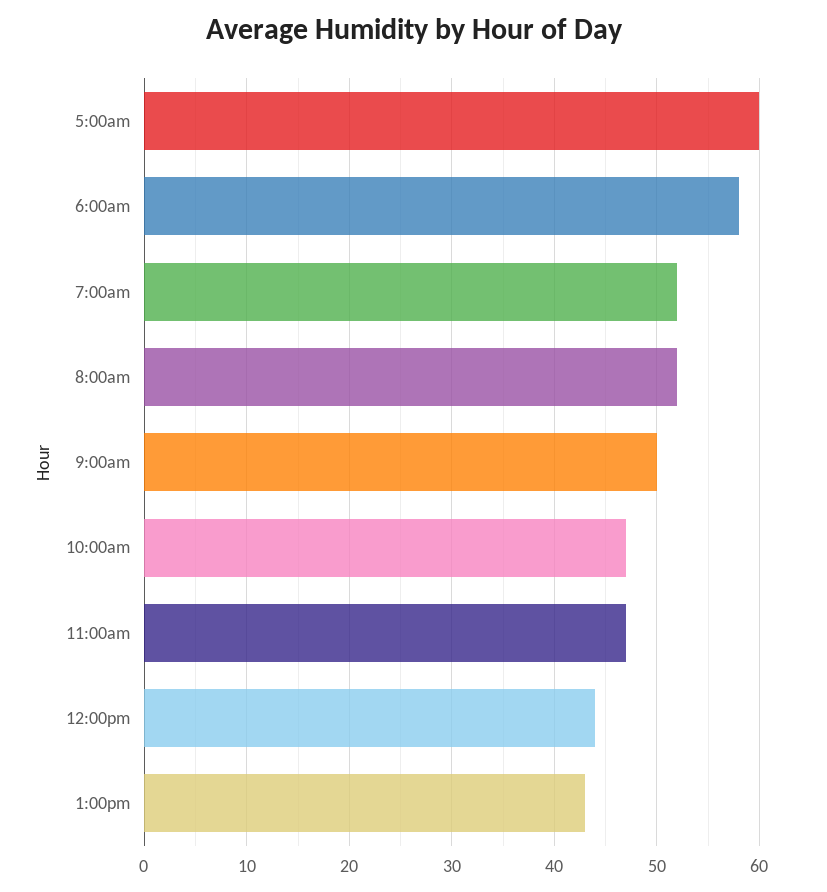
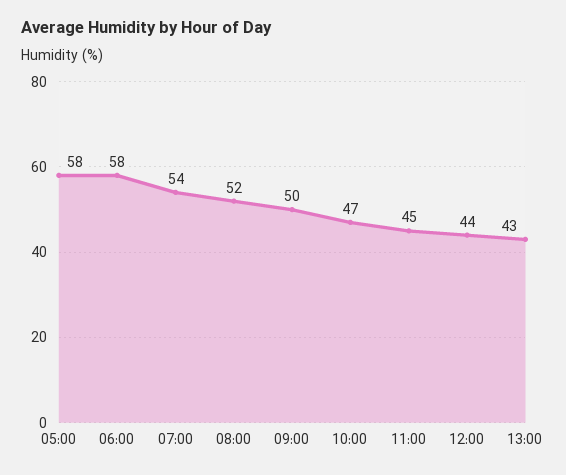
5:00am: 60 -> 58
7:00am: 52 -> 54
11:00am: 47 -> 45

